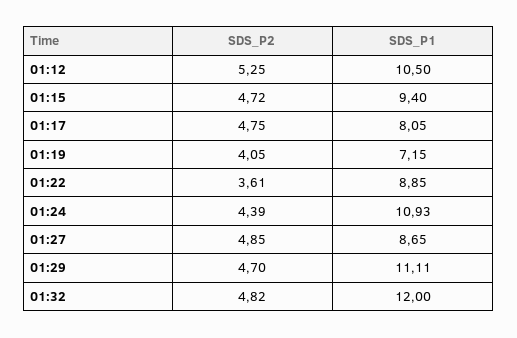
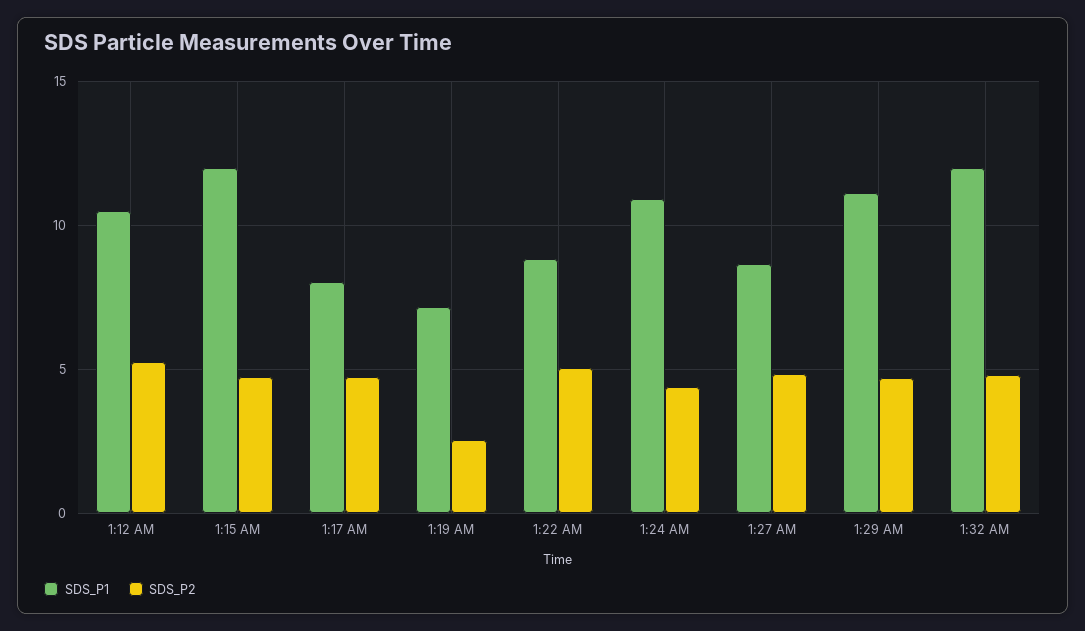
SDS_P1, 01:15: 9.4 -> 12
SDS_P2, 01:19: 4.05 -> 2.5
SDS_P2, 01:22: 3.61 -> 5

